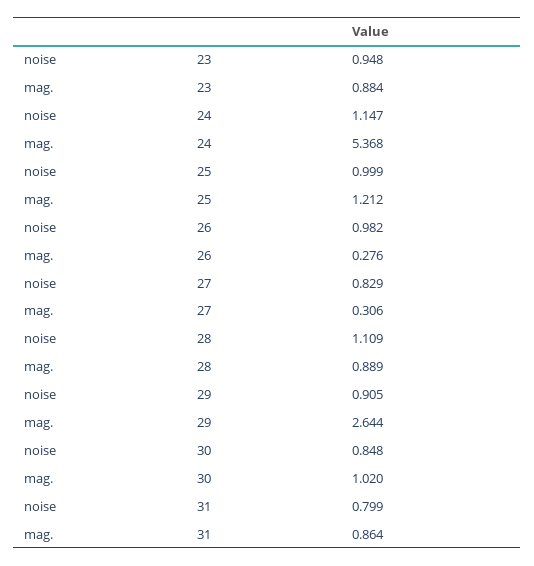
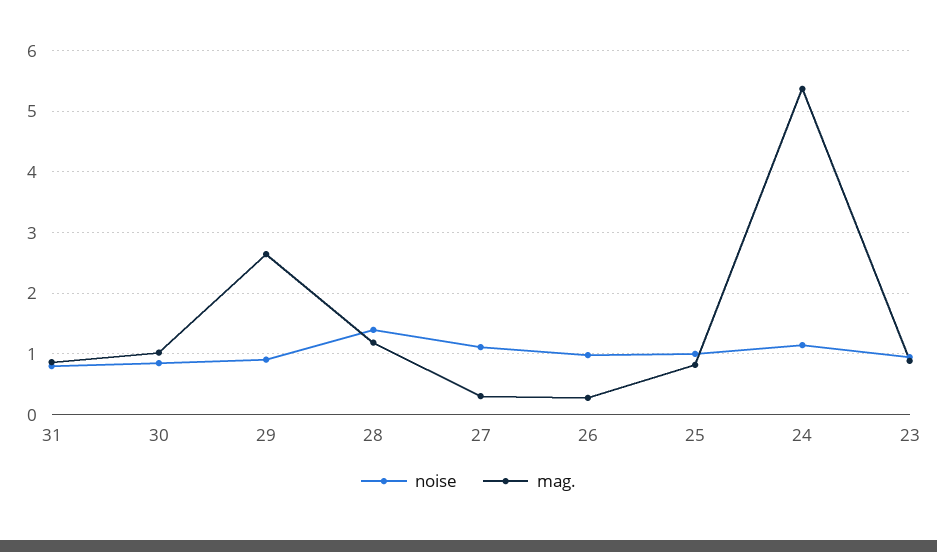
mag., 25: 1.212 -> 0.8
noise, 27: 0.829 -> 1.1
noise, 28: 1.109 -> 1.4
mag., 28: 0.889 -> 1.2

